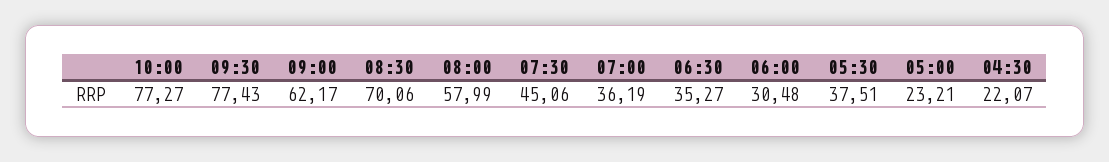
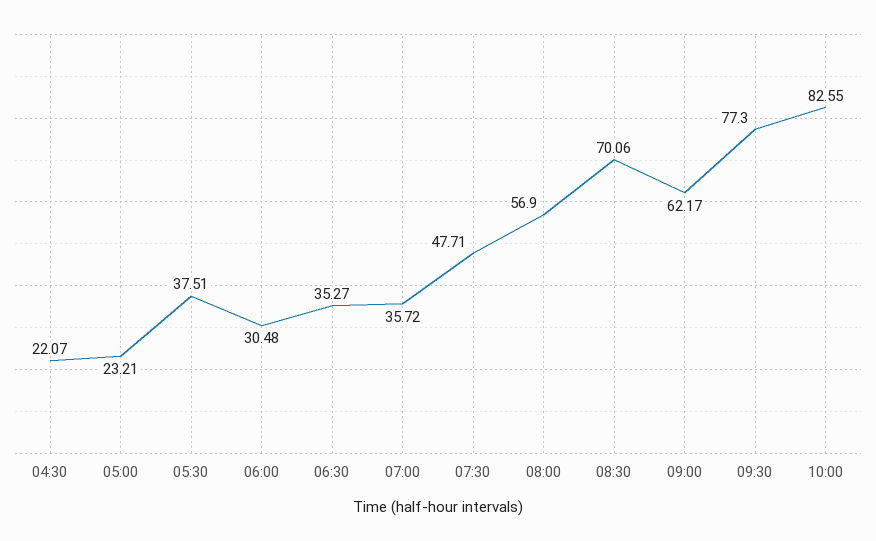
10:00: 77.27 -> 82.55
09:30: 77.43 -> 77.3
08:00: 57.99 -> 56.9
07:30: 45.06 -> 47.71
07:00: 36.19 -> 35.72

